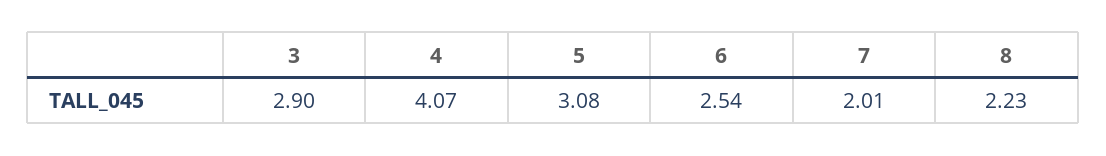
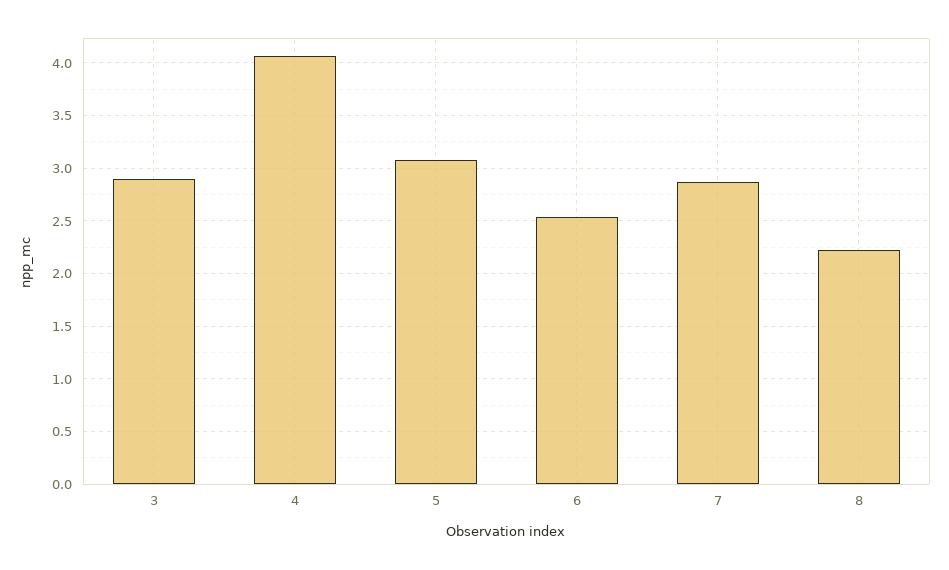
7: 2.01 -> 2.9

